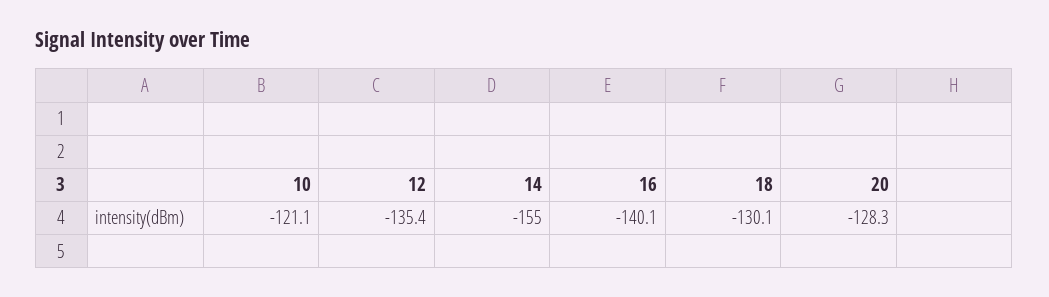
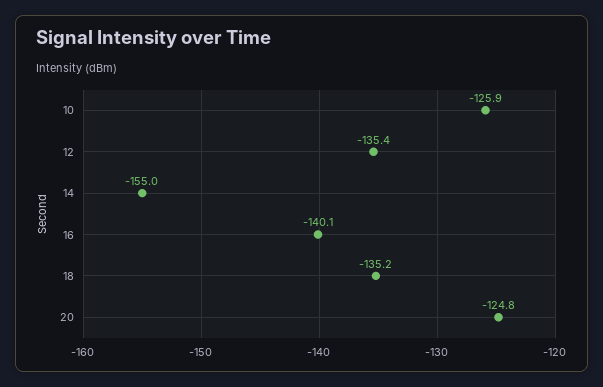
10: -121.1 -> -125.9
18: -130.1 -> -135.2
20: -128.3 -> -124.8

